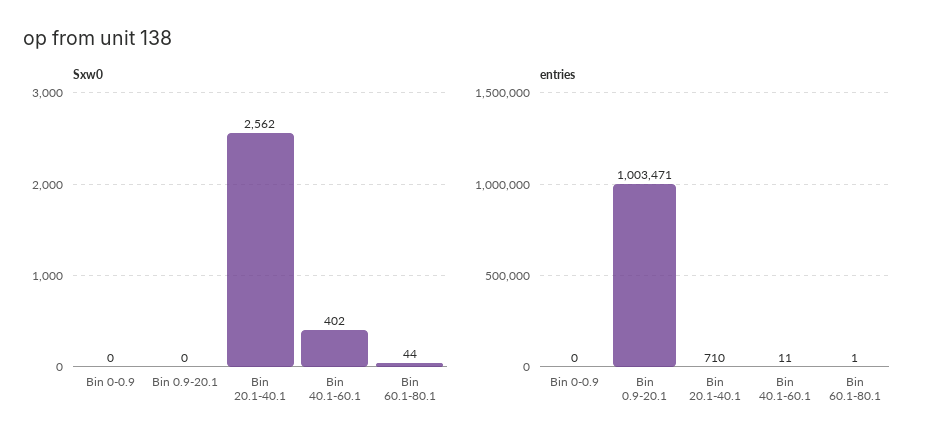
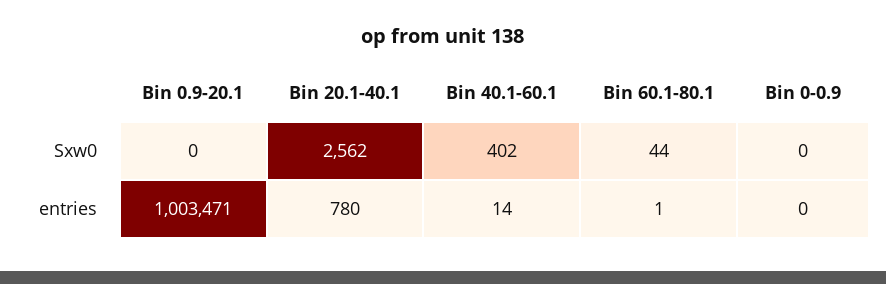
entries, Bin 20.1-40.1: 710 -> 780
entries, Bin 40.1-60.1: 11 -> 14

